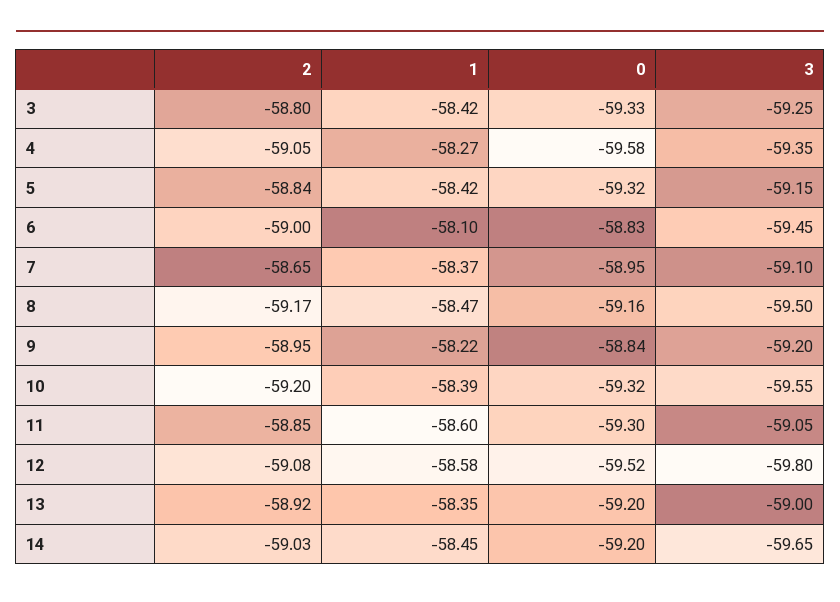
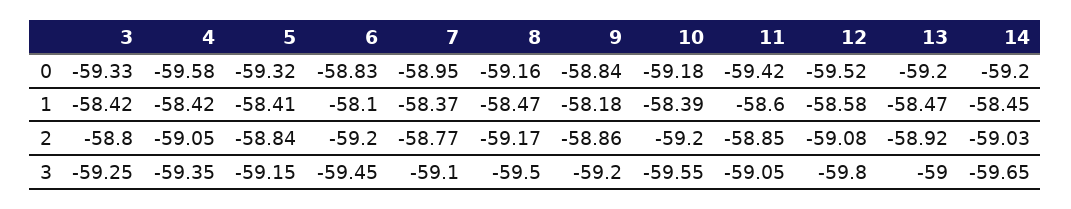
1, 4: -58.27 -> -58.42
1, 5: -58.42 -> -58.41
2, 6: -59 -> -59.2
2, 7: -58.65 -> -58.77
2, 9: -58.95 -> -58.86
1, 9: -58.22 -> -58.18
0, 10: -59.32 -> -59.18
0, 11: -59.3 -> -59.42
1, 13: -58.35 -> -58.47

